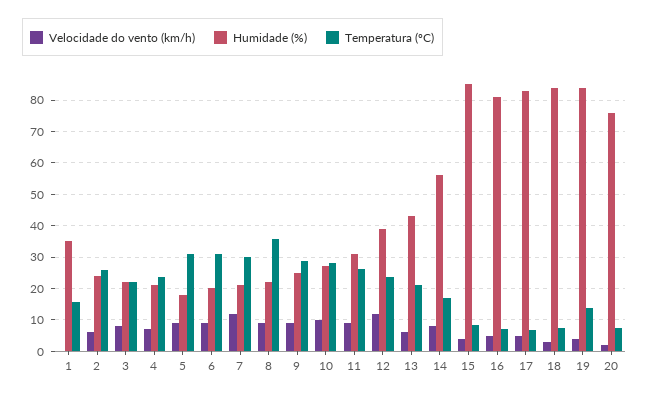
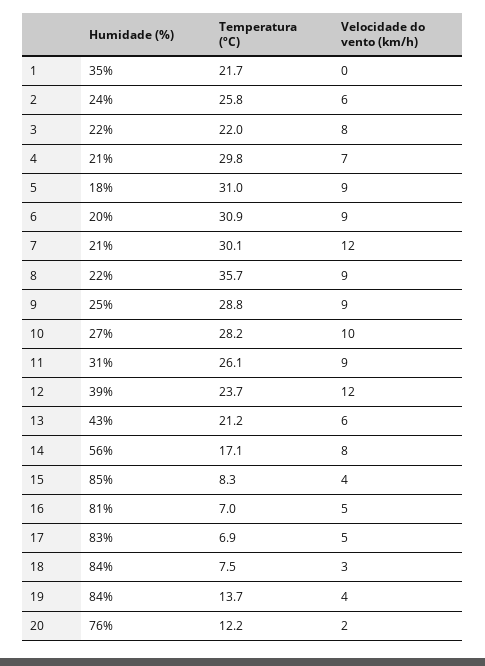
Temperatura (ºC), 1: 16 -> 21.7
Temperatura (ºC), 4: 24 -> 29.8
Temperatura (ºC), 20: 8 -> 12.2

